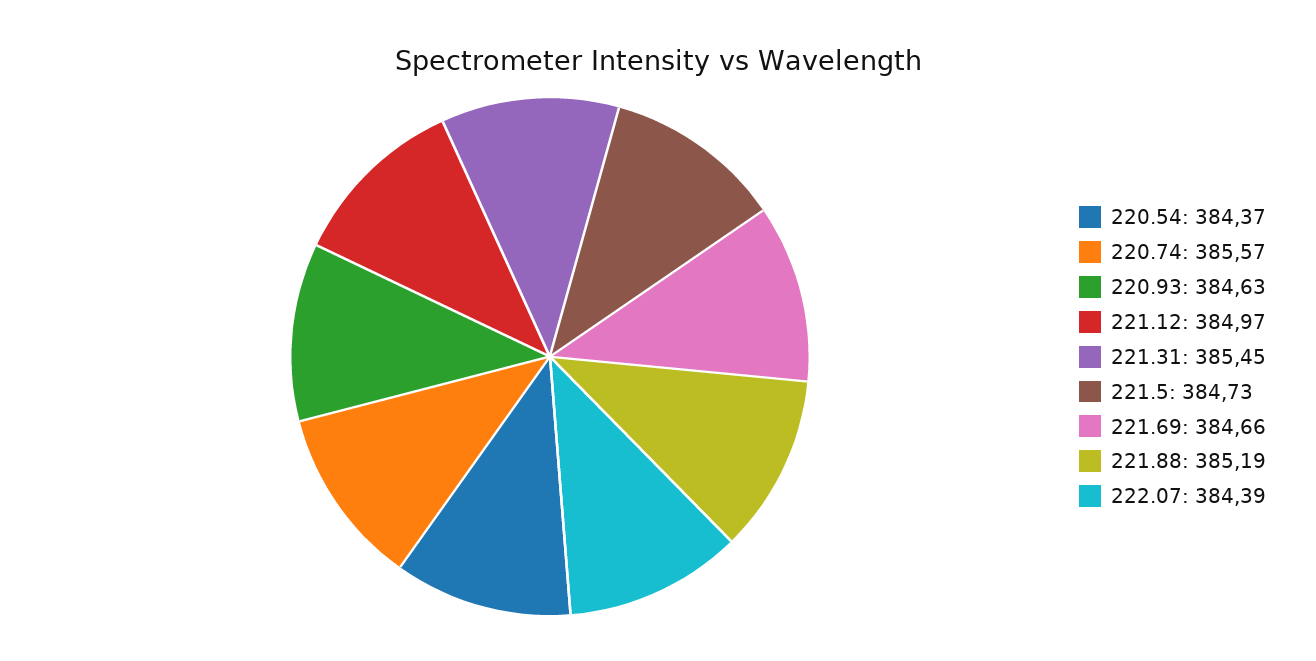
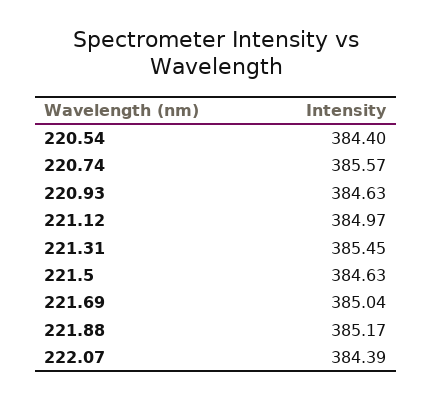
220.54: 384.37 -> 384.4
221.5: 384.73 -> 384.63
221.69: 384.66 -> 385.04
221.88: 385.19 -> 385.17

